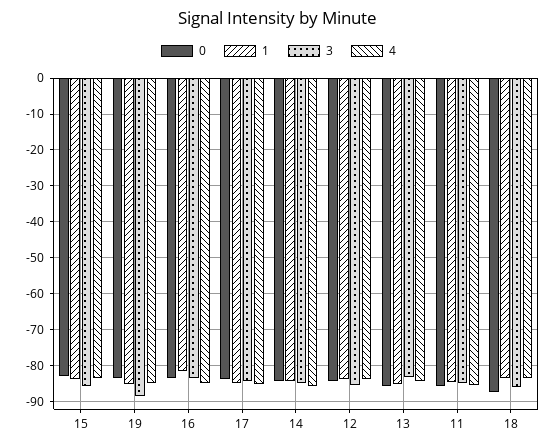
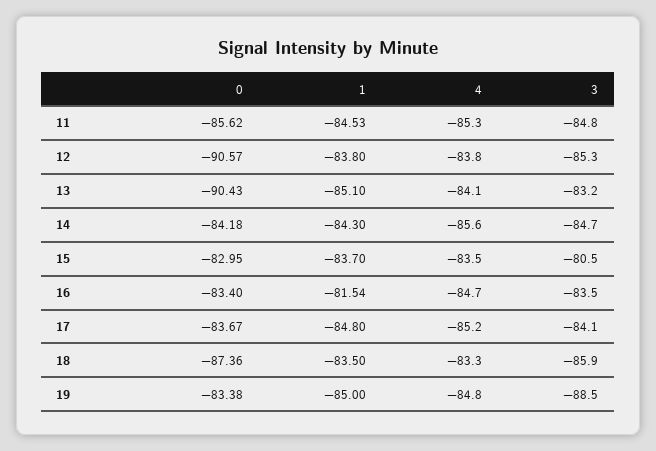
3, 15: -86 -> -80.5
0, 12: -84 -> -90.57
0, 13: -86 -> -90.43

